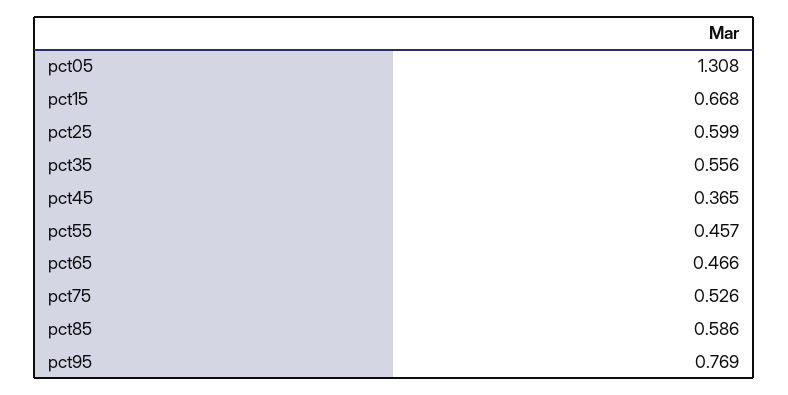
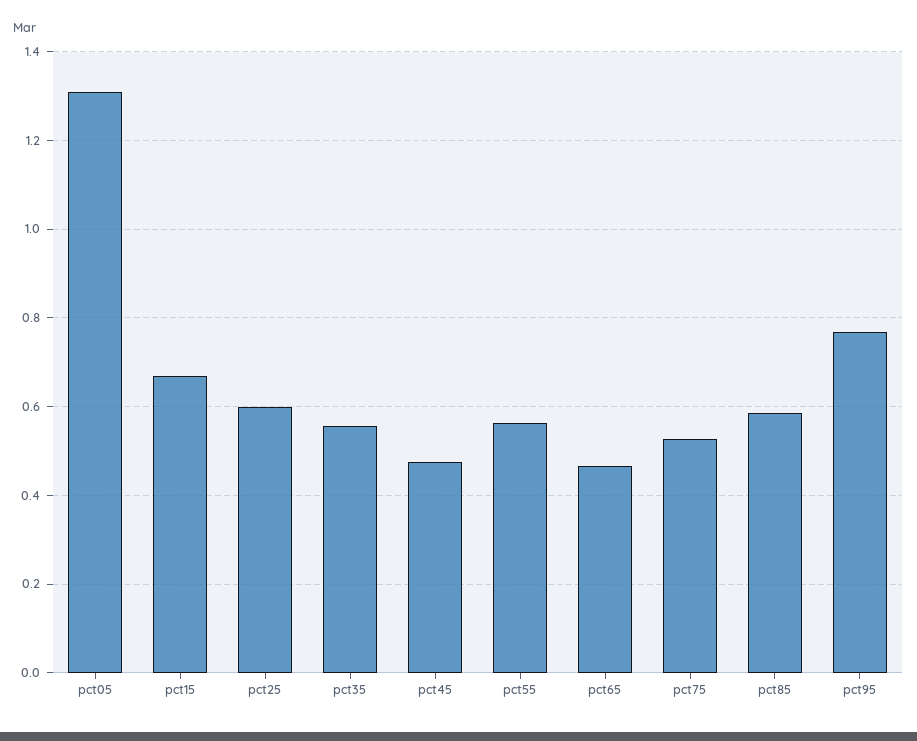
pct45: 0.365 -> 0.48
pct55: 0.457 -> 0.56

